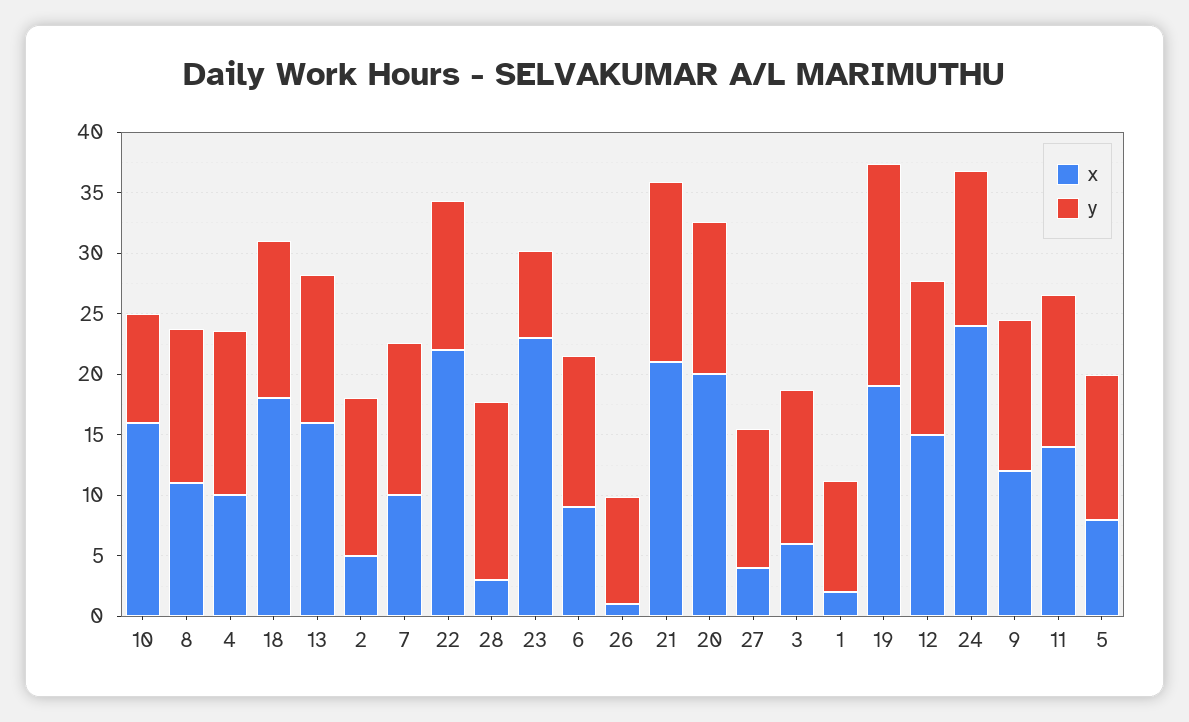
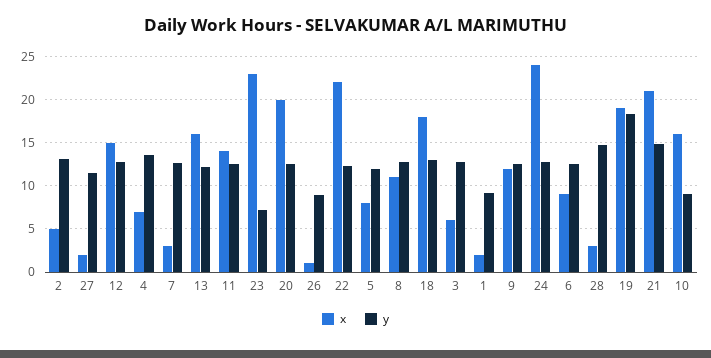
x, 4: 10 -> 7
x, 7: 10 -> 3
x, 27: 4 -> 2

